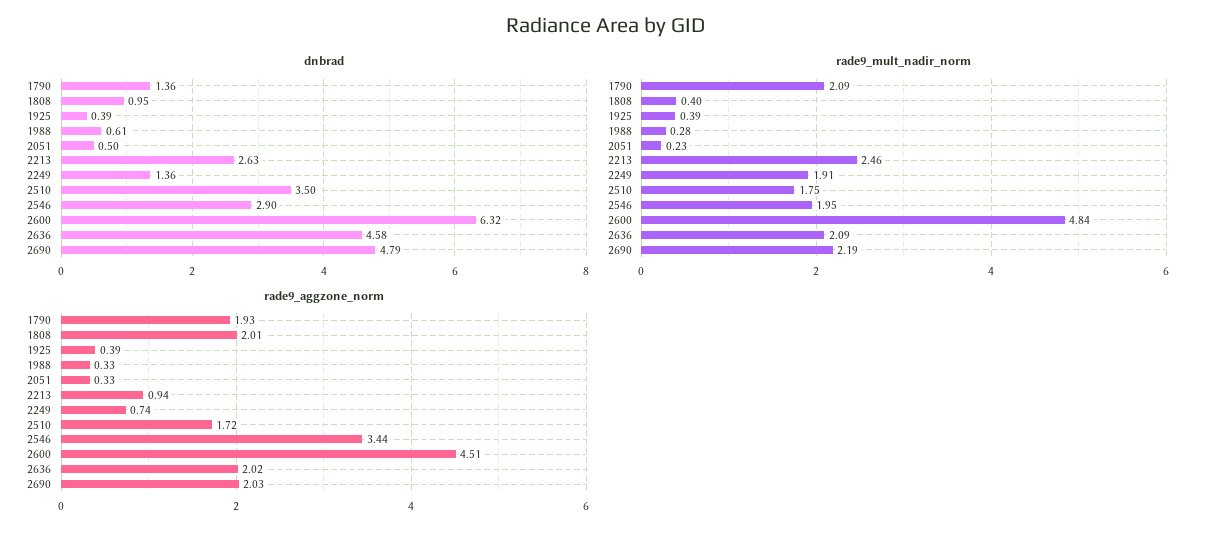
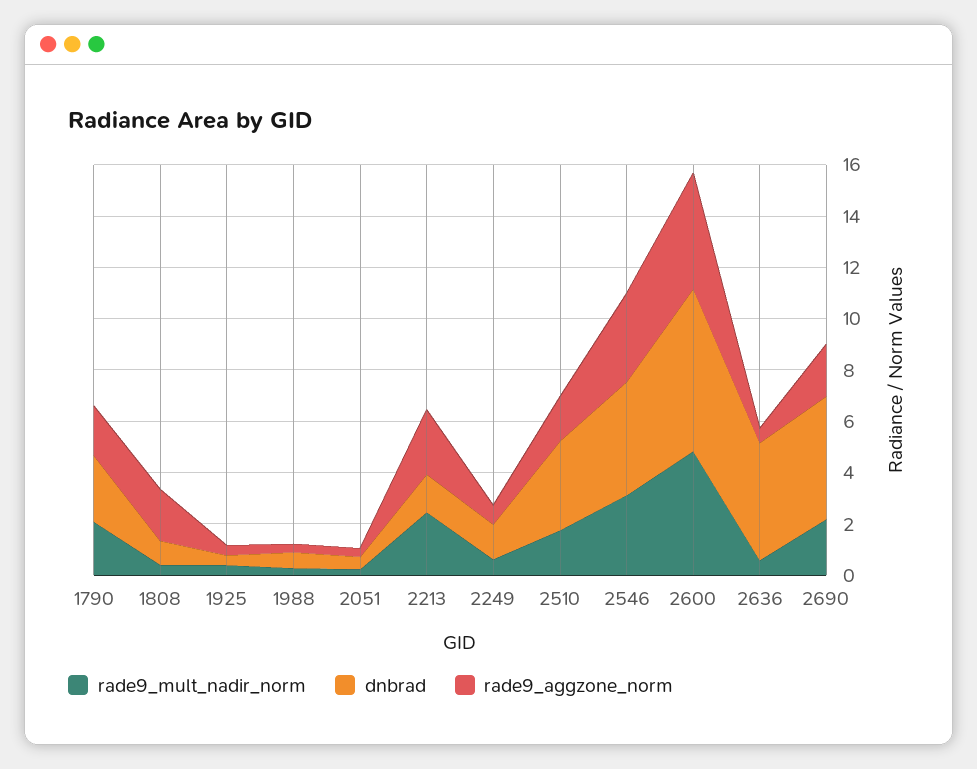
dnbrad, 1790: 1.36 -> 2.5
dnbrad, 2213: 2.63 -> 1.5
dnbrad, 2546: 2.9 -> 4.5
rade9_mult_nadir_norm, 2249: 1.91 -> 0.5
rade9_mult_nadir_norm, 2546: 1.95 -> 3
rade9_mult_nadir_norm, 2636: 2.09 -> 0.5
rade9_aggzone_norm, 2213: 0.94 -> 2.5
rade9_aggzone_norm, 2636: 2.02 -> 0.5

